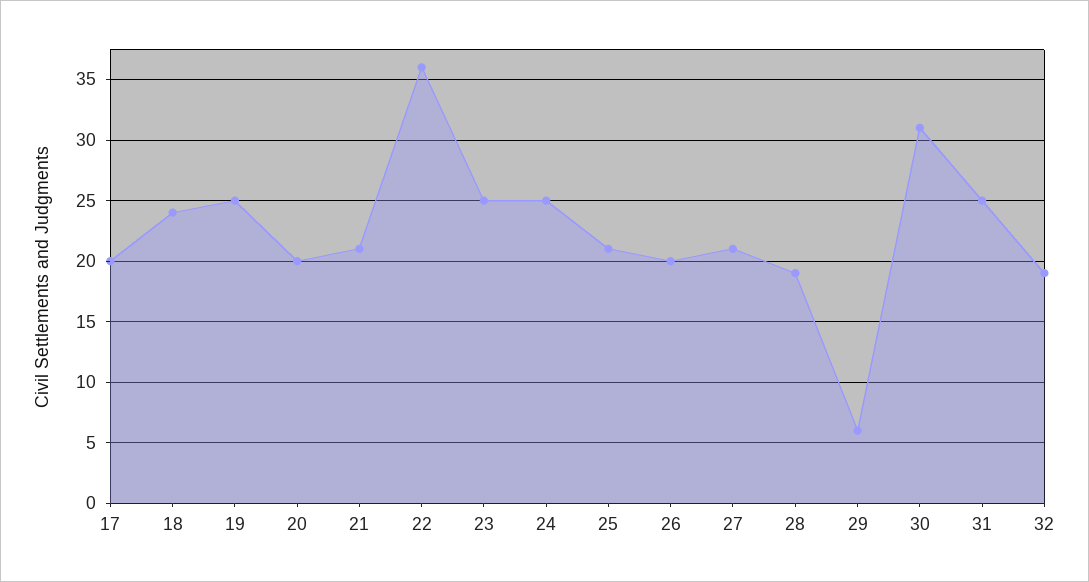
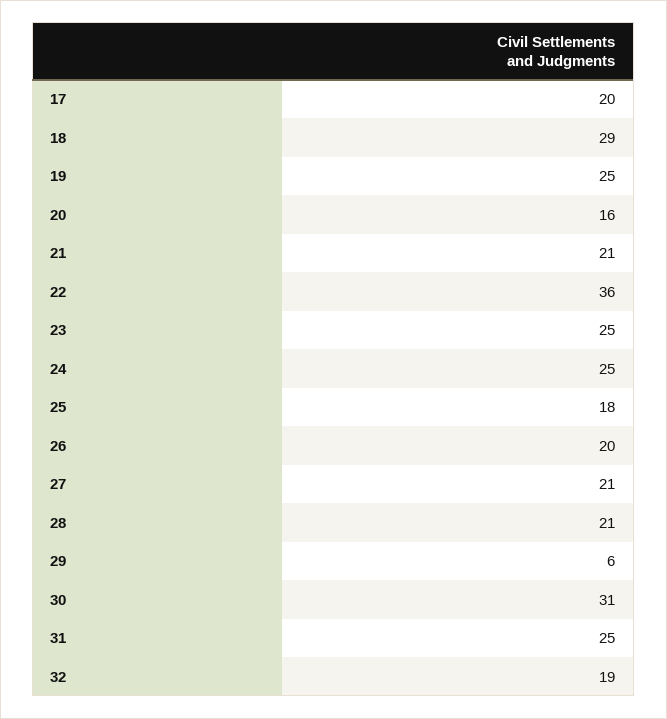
18: 24 -> 29
20: 20 -> 16
25: 21 -> 18
28: 19 -> 21

